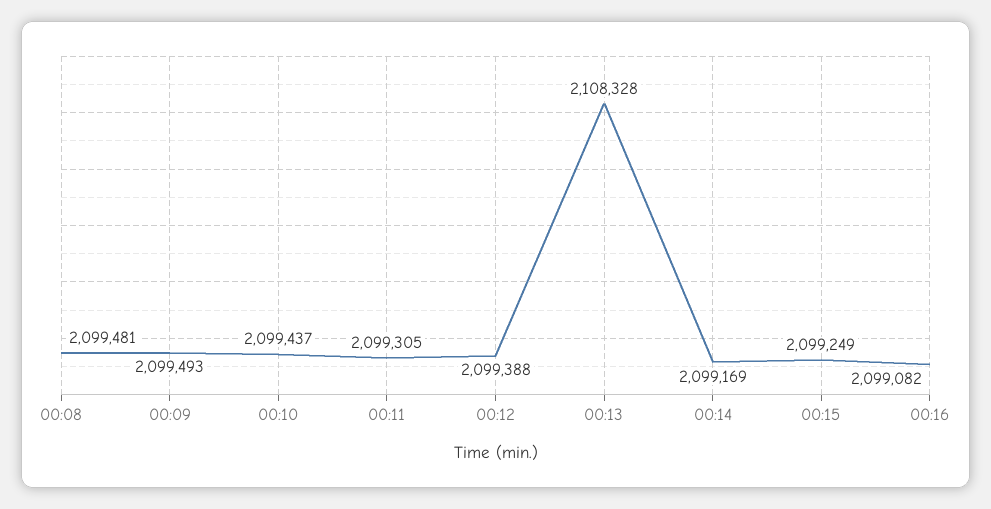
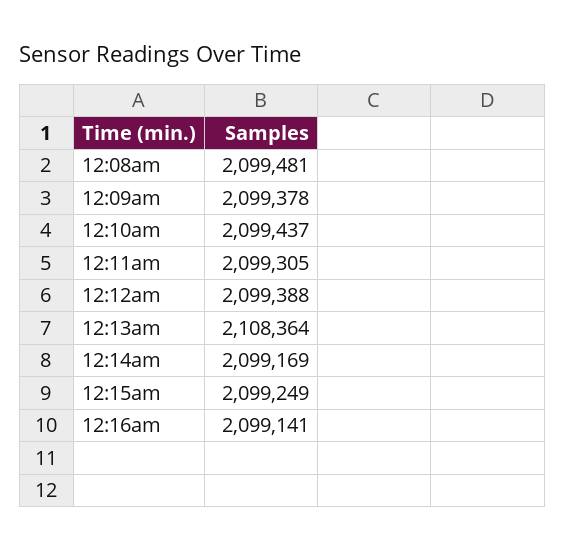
00:09: 2099493 -> 2099378
00:13: 2108328 -> 2108364
00:16: 2099082 -> 2099141

